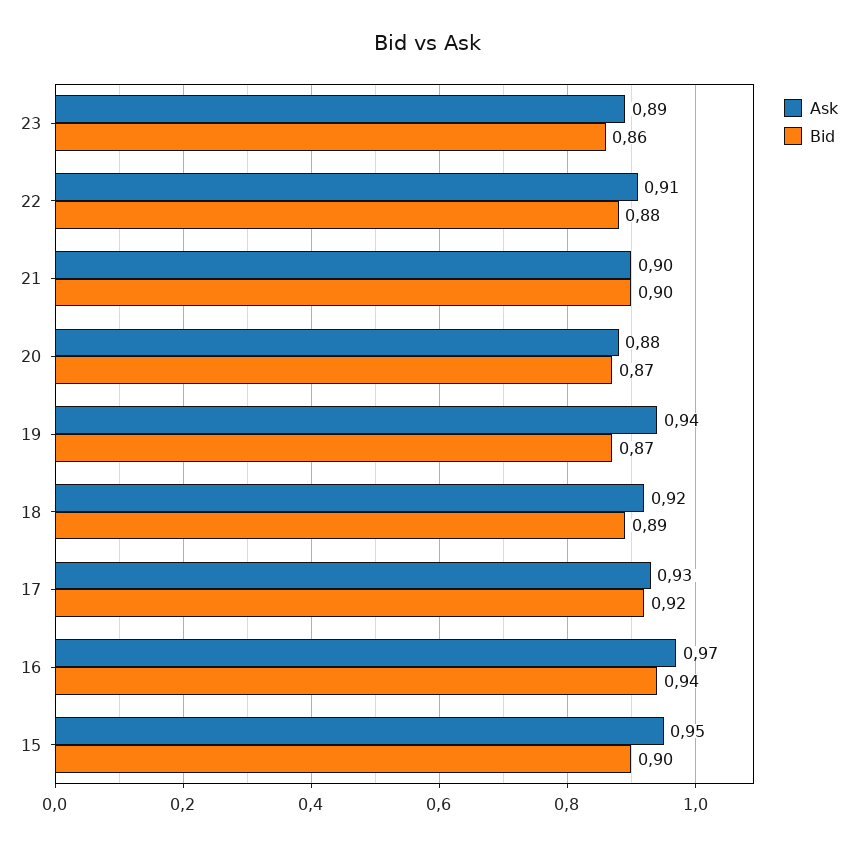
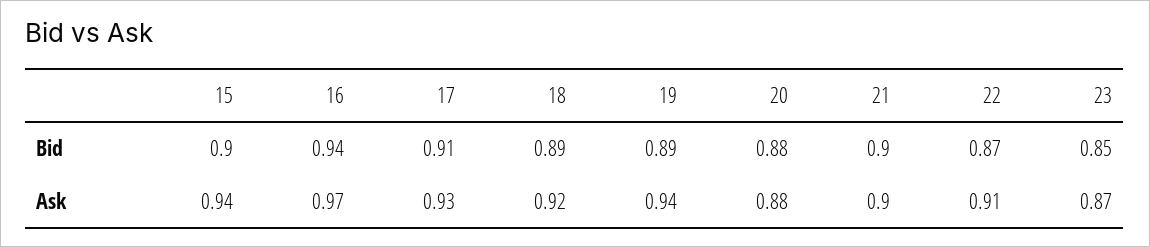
Ask, 23: 0.89 -> 0.87
Bid, 23: 0.86 -> 0.85
Bid, 22: 0.88 -> 0.87
Bid, 20: 0.87 -> 0.88
Bid, 19: 0.87 -> 0.89
Bid, 17: 0.92 -> 0.91
Ask, 15: 0.95 -> 0.94

